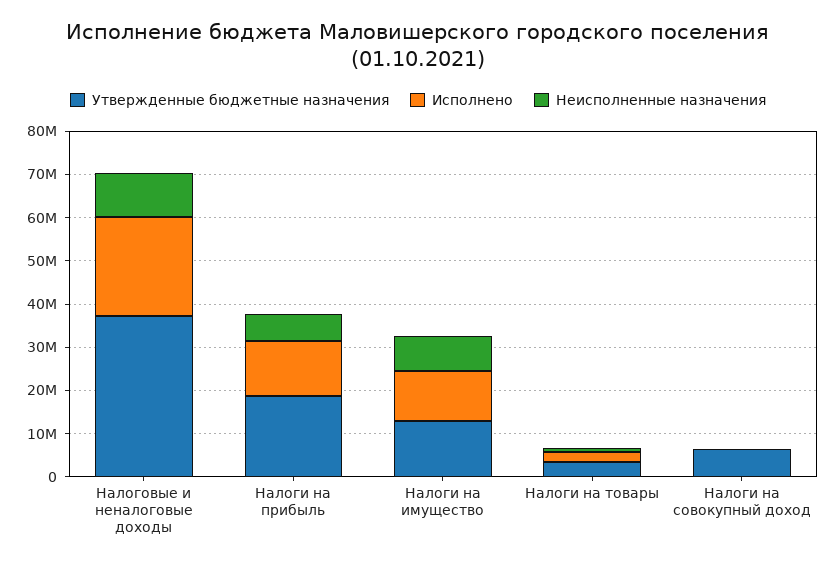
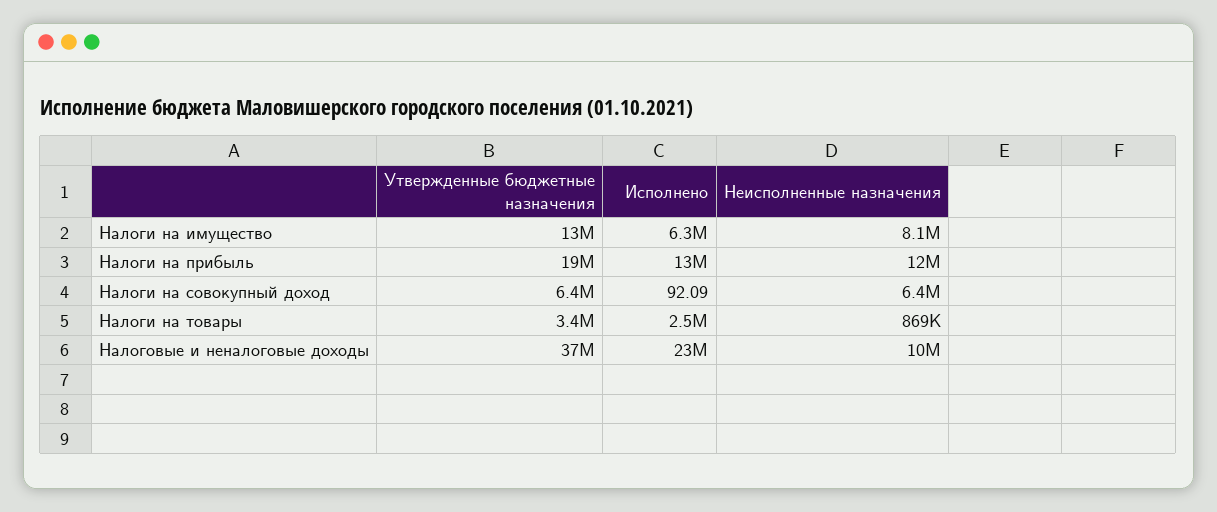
Неисполненные назначения, Налоги на прибыль: 6000000 -> 12000000
Исполнено, Налоги на имущество: 12000000 -> 6300000
Неисполненные назначения, Налоги на совокупный доход: 0 -> 6400000

